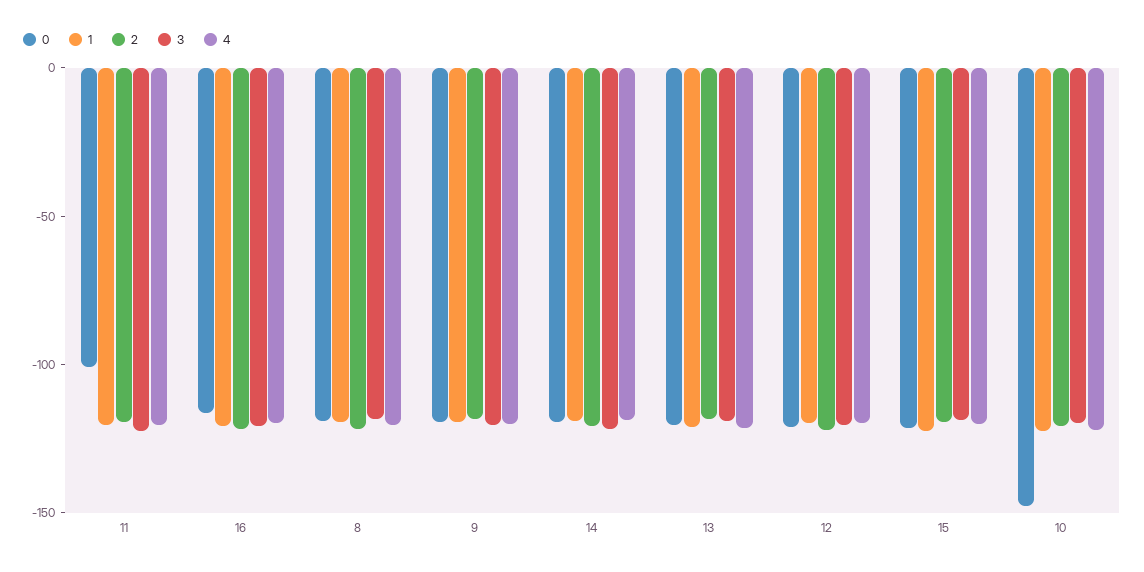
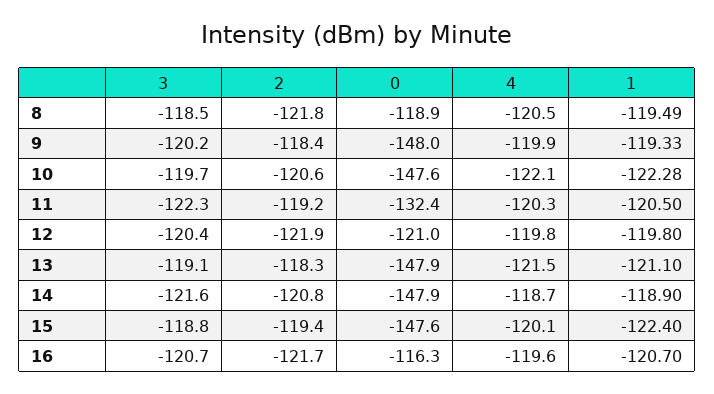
0, 11: -100 -> -132.4
0, 9: -120 -> -148
0, 14: -120 -> -147.9
0, 13: -120 -> -147.9
0, 15: -120 -> -147.6

